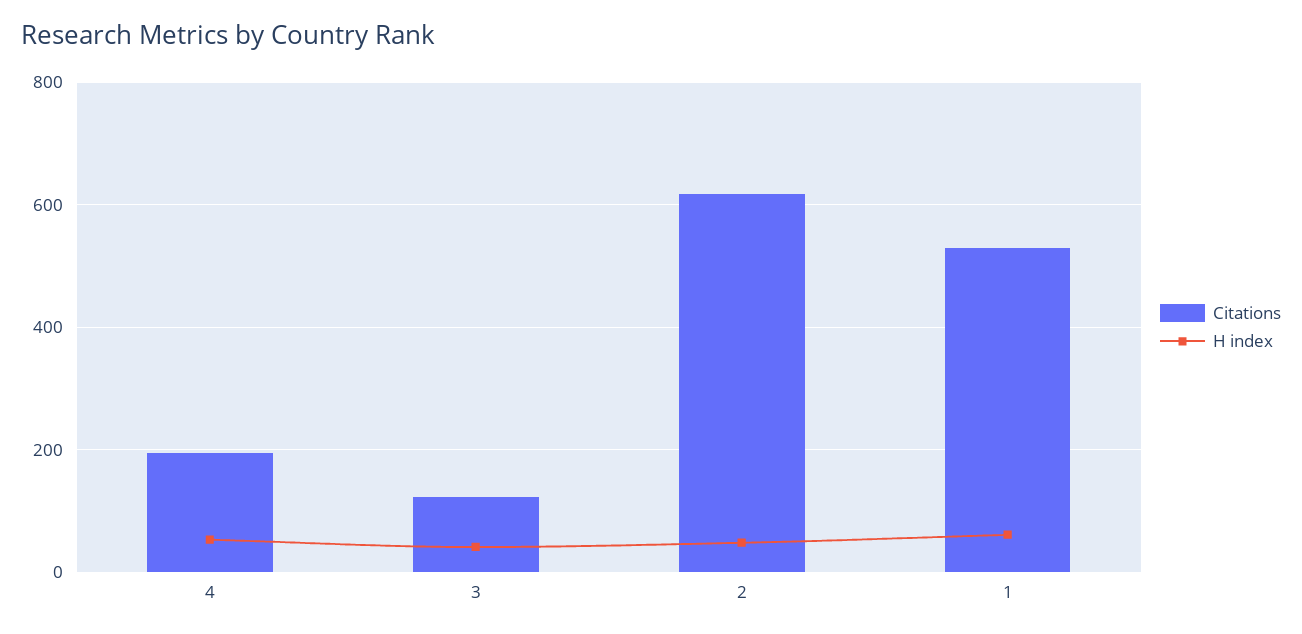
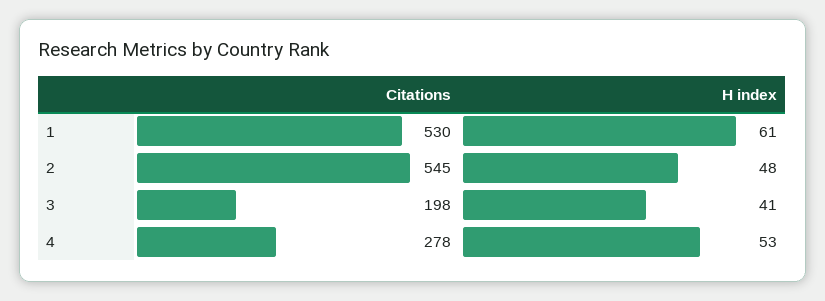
Citations, 4: 200 -> 278
Citations, 3: 120 -> 198
Citations, 2: 620 -> 545

